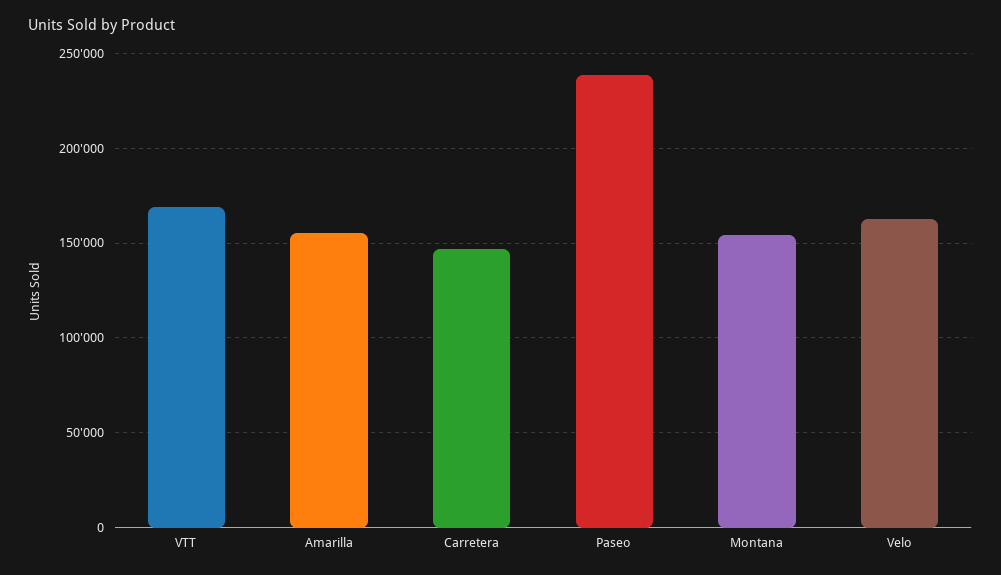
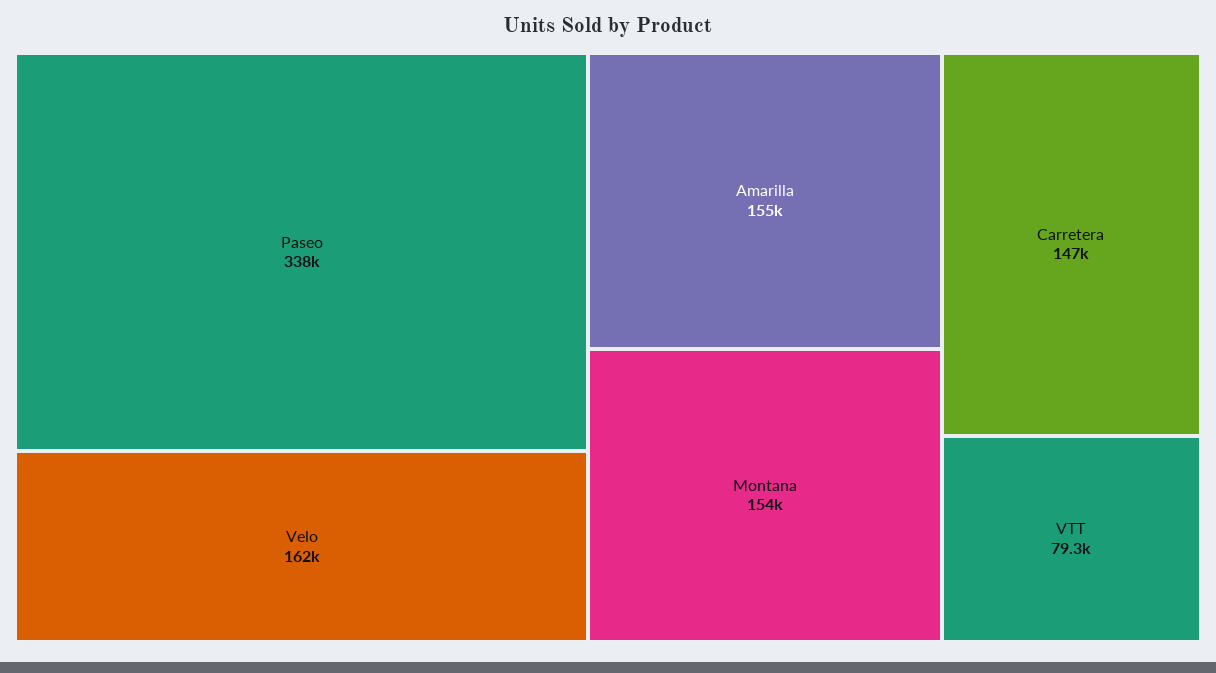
VTT: 170000 -> 79300
Paseo: 240000 -> 338000

